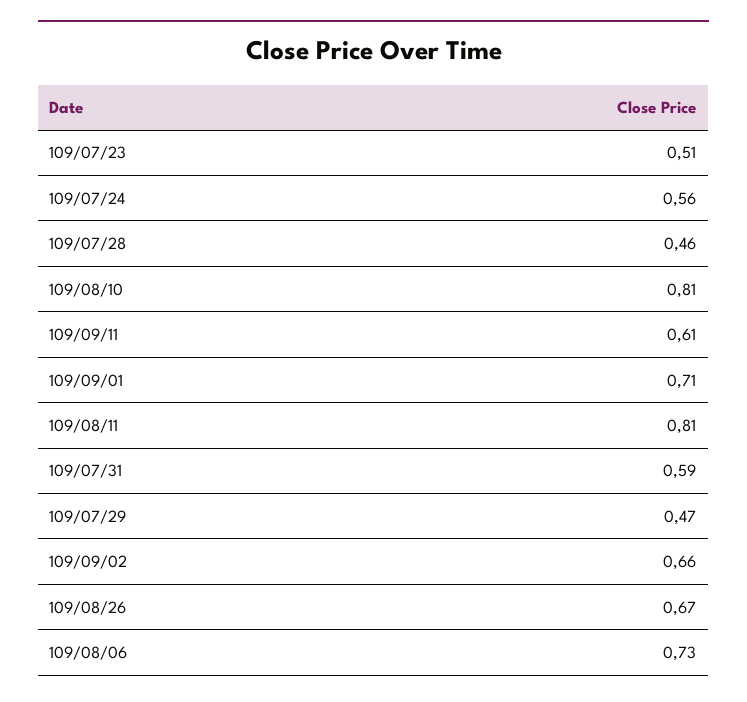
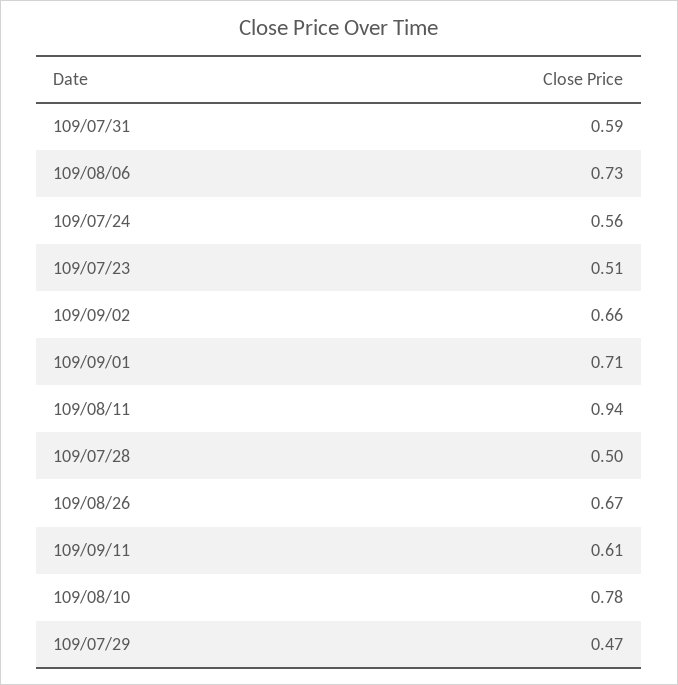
109/07/28: 0.46 -> 0.5
109/08/10: 0.81 -> 0.78
109/08/11: 0.81 -> 0.94

